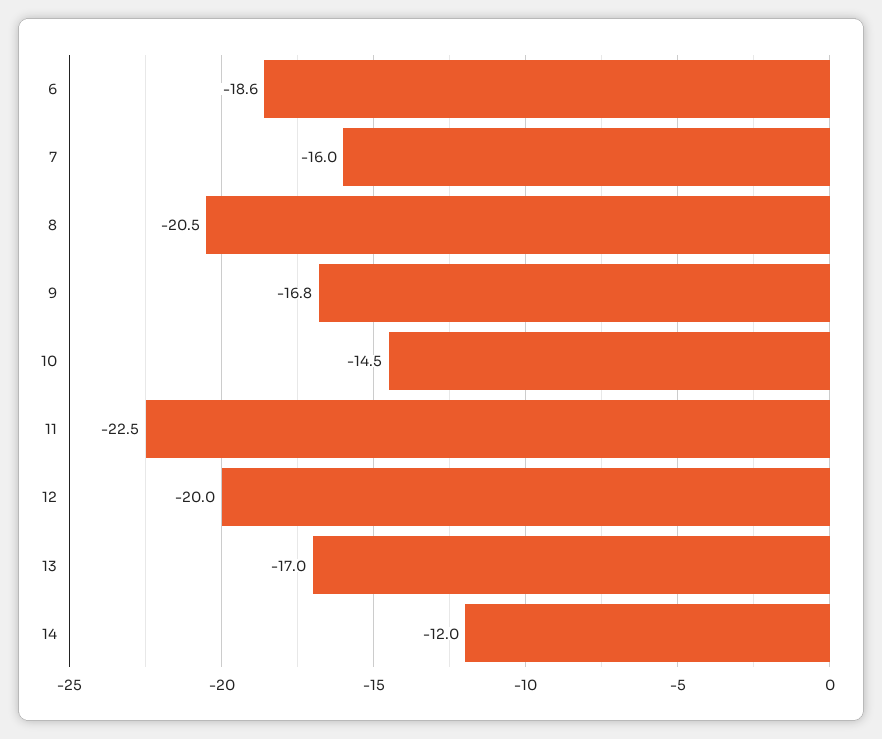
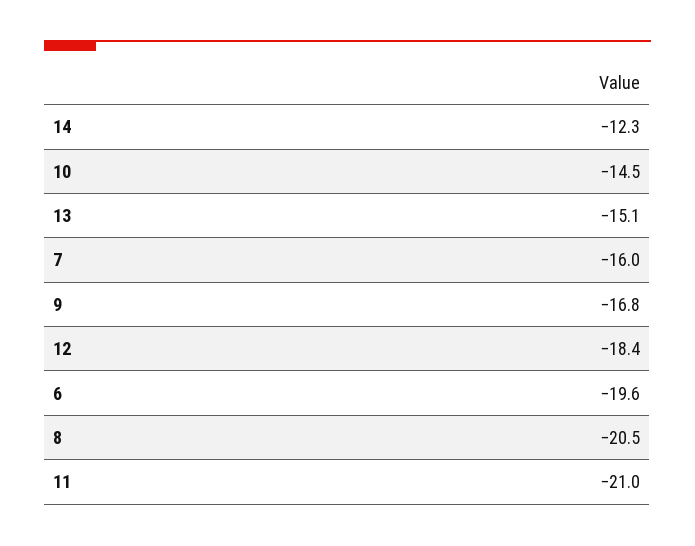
6: -18.6 -> -19.6
11: -22.5 -> -21
12: -20 -> -18.4
13: -17 -> -15.1
14: -12 -> -12.3

